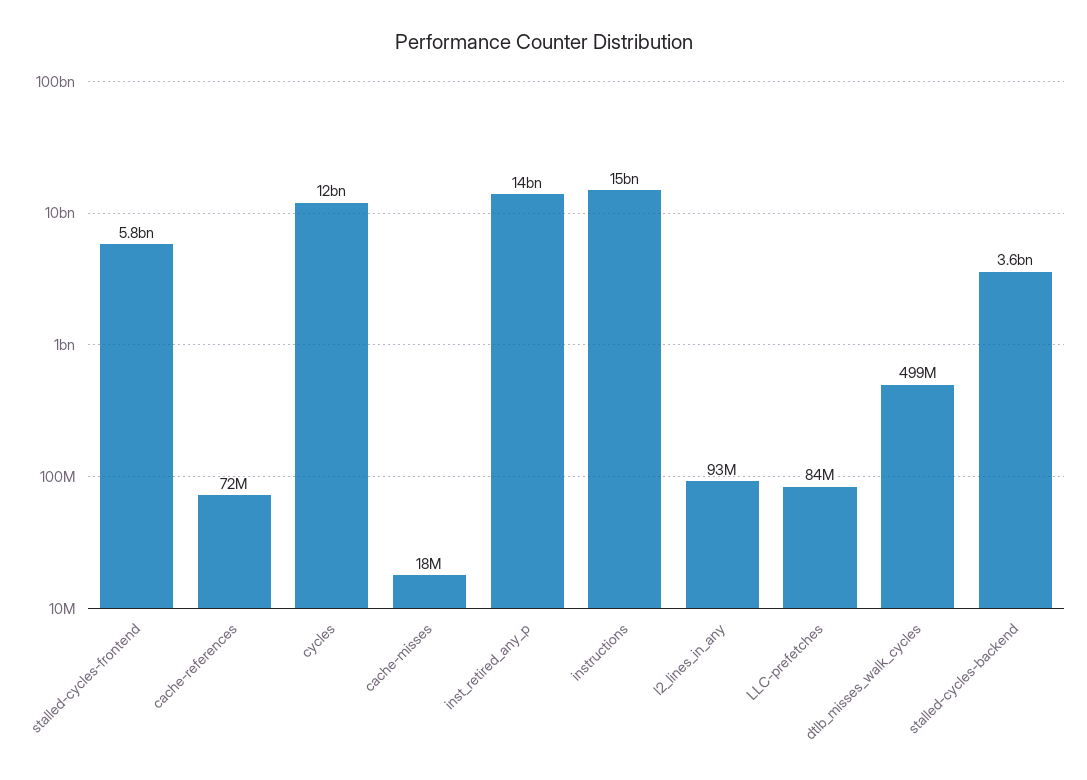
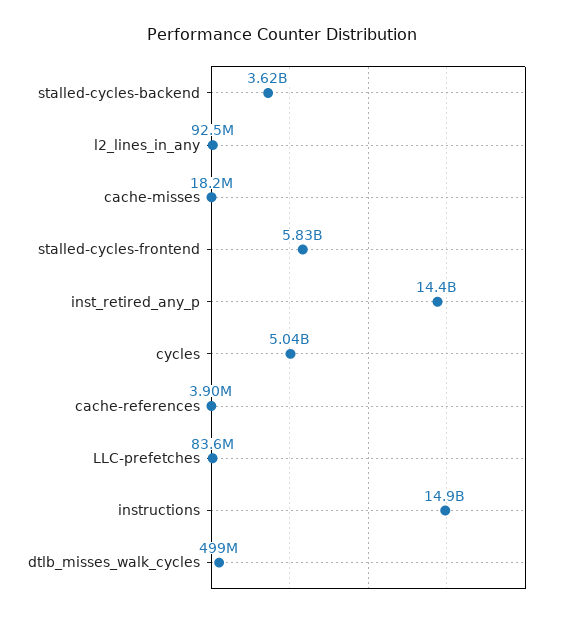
cache-references: 72000000 -> 3900000
cycles: 12000000000 -> 5040000000

